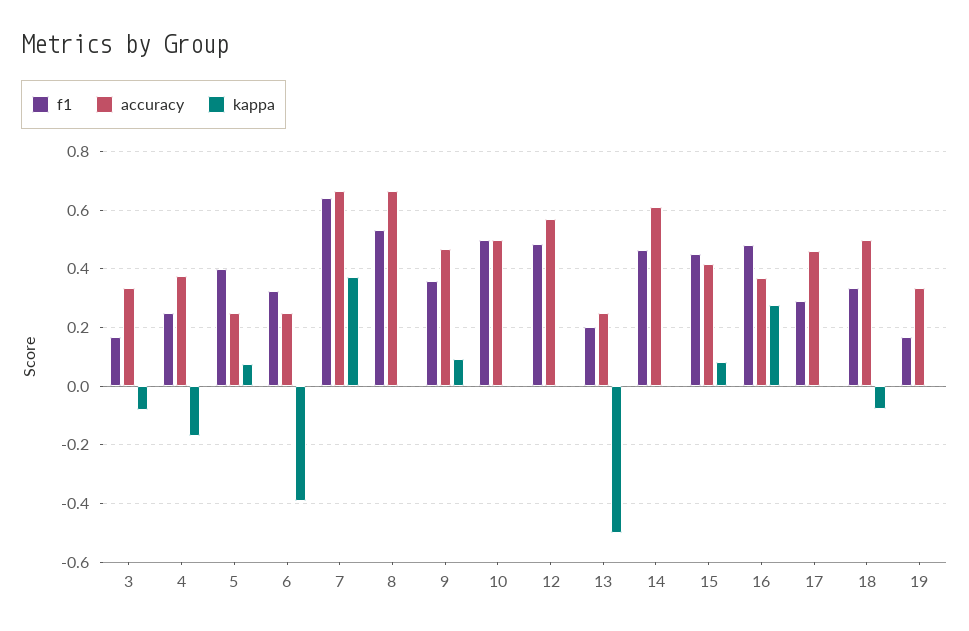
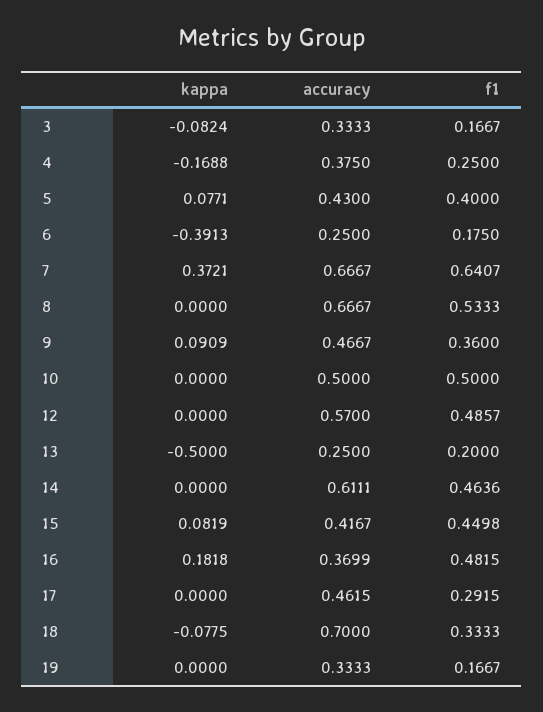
accuracy, 5: 0.25 -> 0.43
f1, 6: 0.325 -> 0.175
kappa, 16: 0.275 -> 0.1818
accuracy, 18: 0.5 -> 0.7

